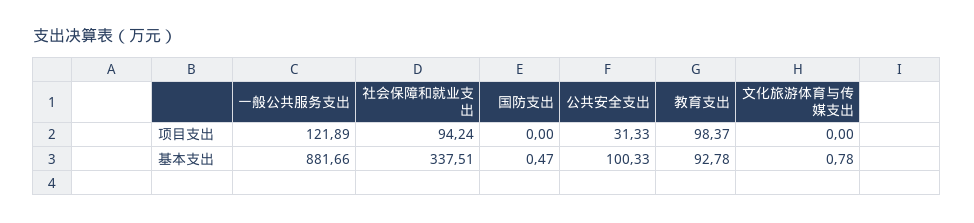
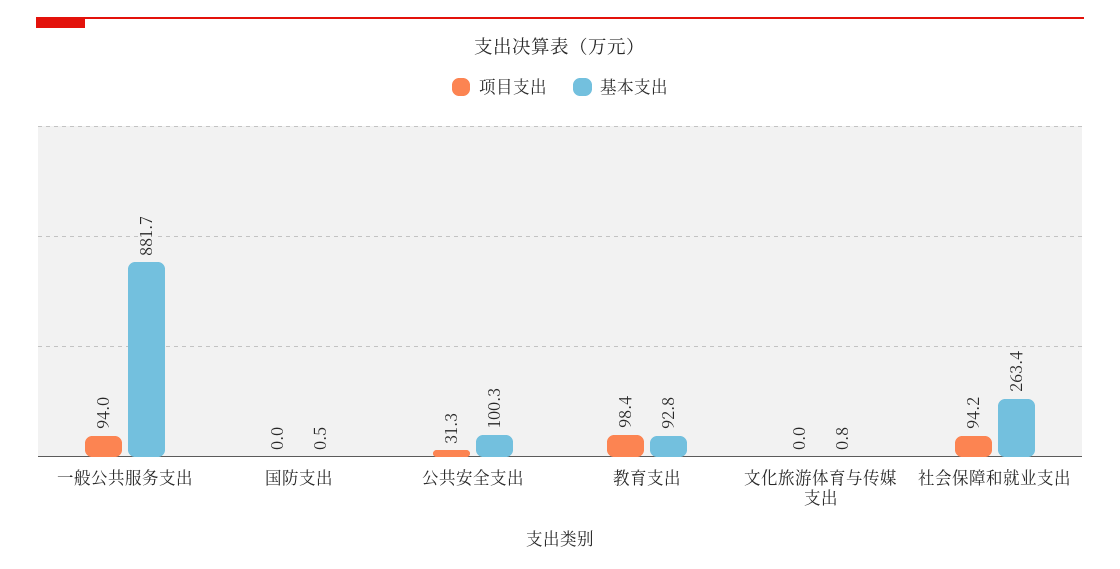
项目支出, 一般公共服务支出: 121.89 -> 94
基本支出, 社会保障和就业支出: 337.51 -> 263.4

